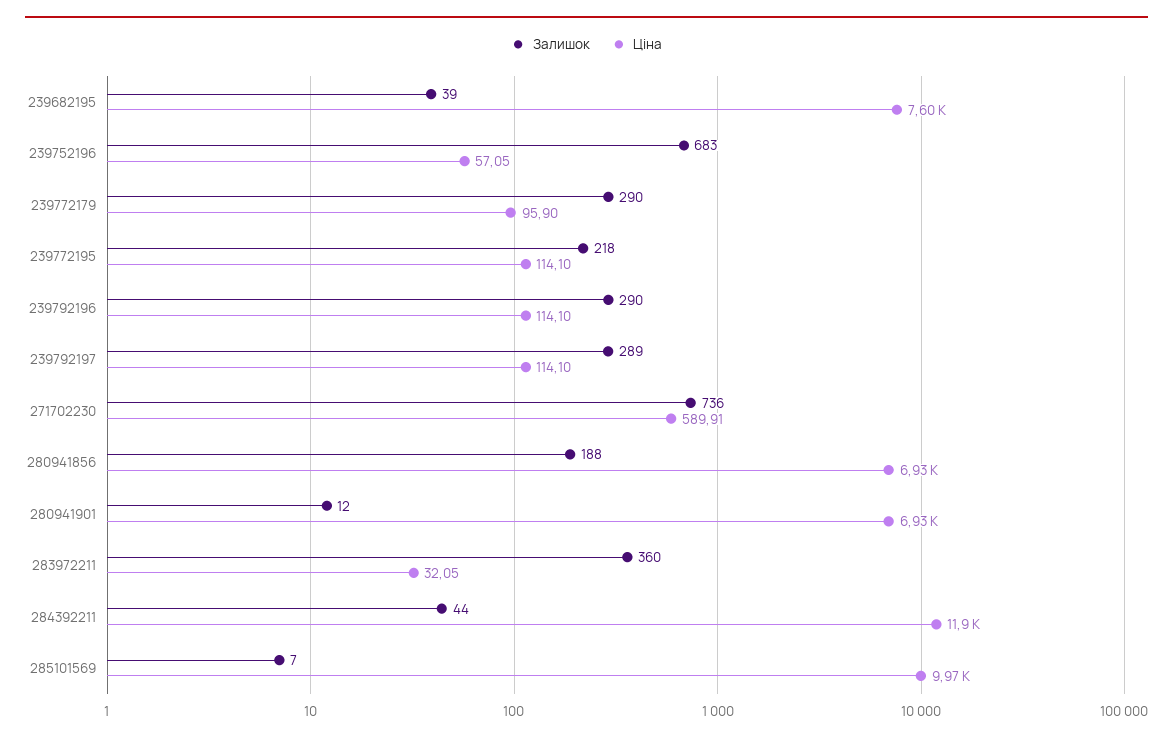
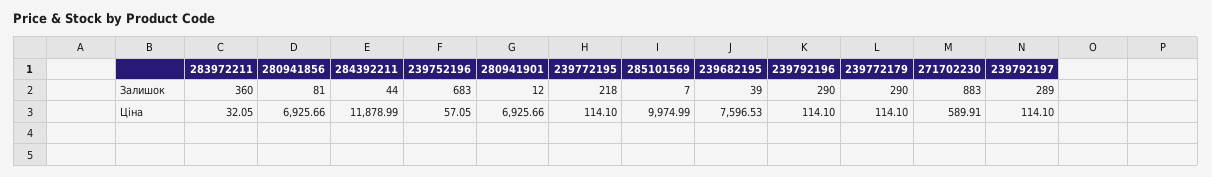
Ціна, 239772179: 95.9 -> 114.1
Залишок, 271702230: 736 -> 883
Залишок, 280941856: 188 -> 81

